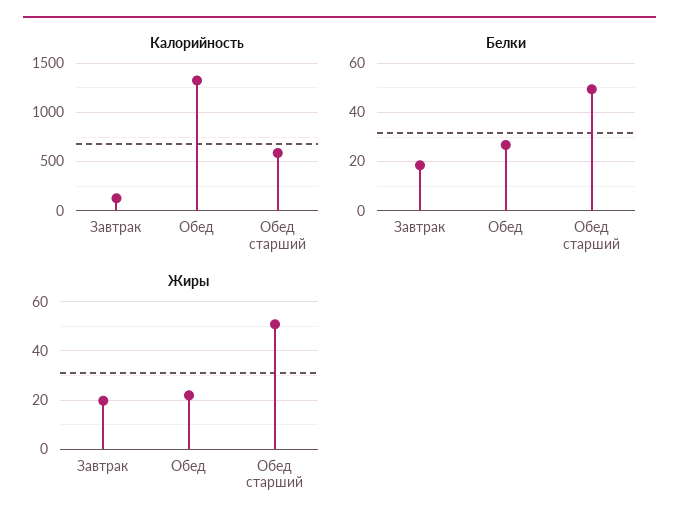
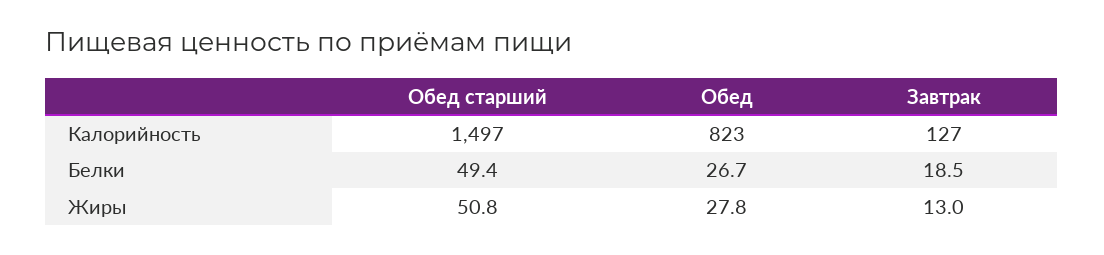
Калорийность, Обед: 1300 -> 823
Калорийность, Обед старший: 600 -> 1497
Жиры, Завтрак: 20 -> 13
Жиры, Обед: 22.5 -> 27.8

